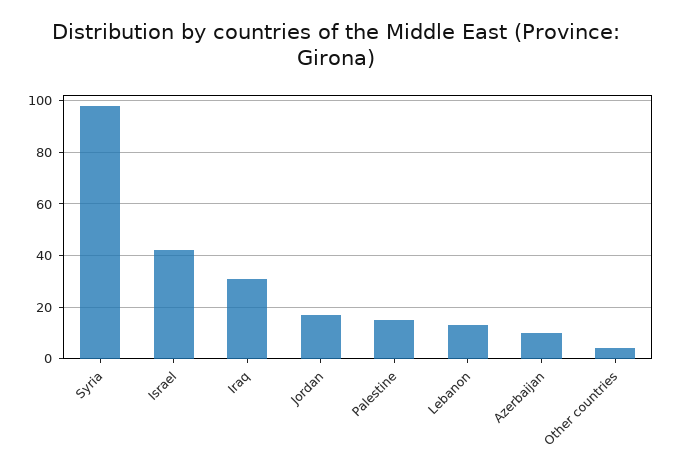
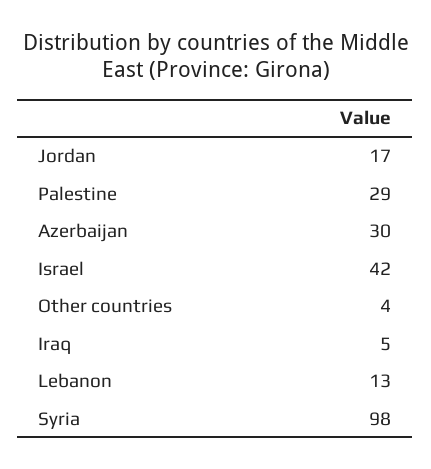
Iraq: 30 -> 5
Palestine: 15 -> 29
Azerbaijan: 10 -> 30

